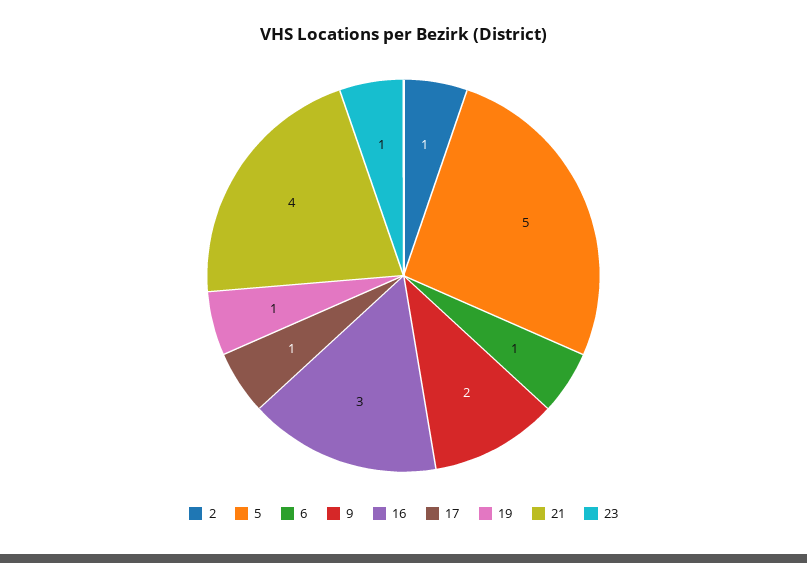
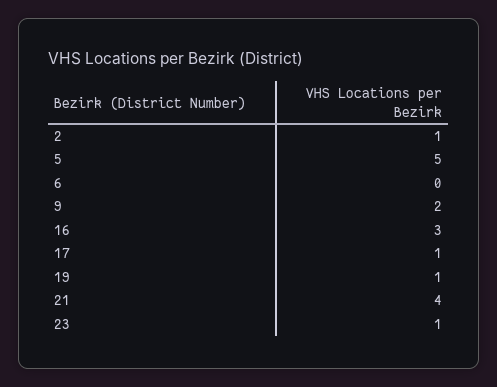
6: 1 -> 0

